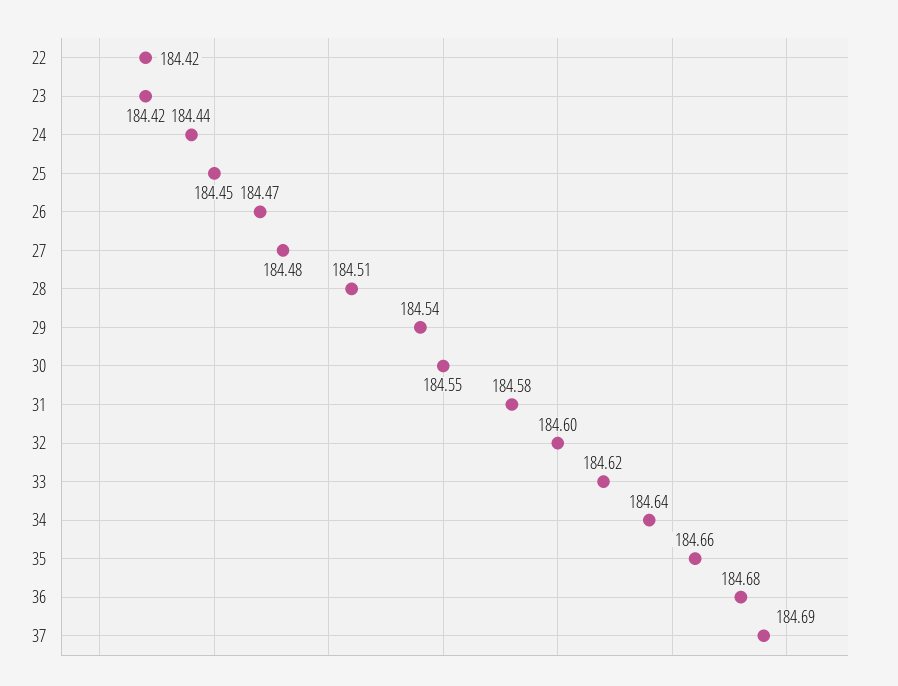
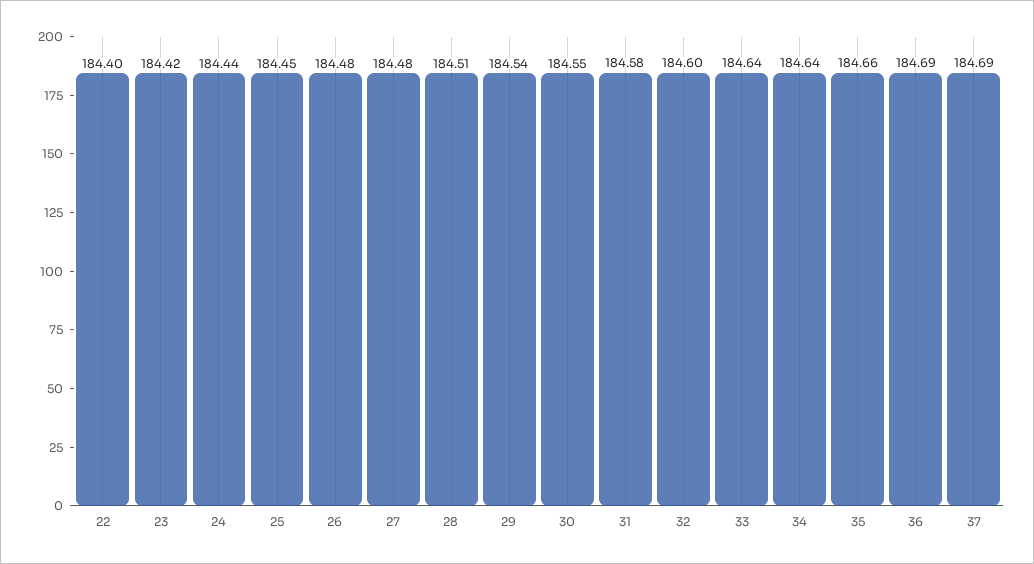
22: 184.42 -> 184.4
26: 184.47 -> 184.48
33: 184.62 -> 184.64
36: 184.68 -> 184.69

